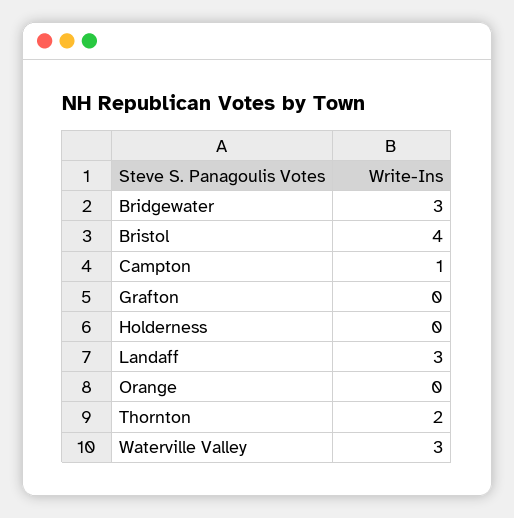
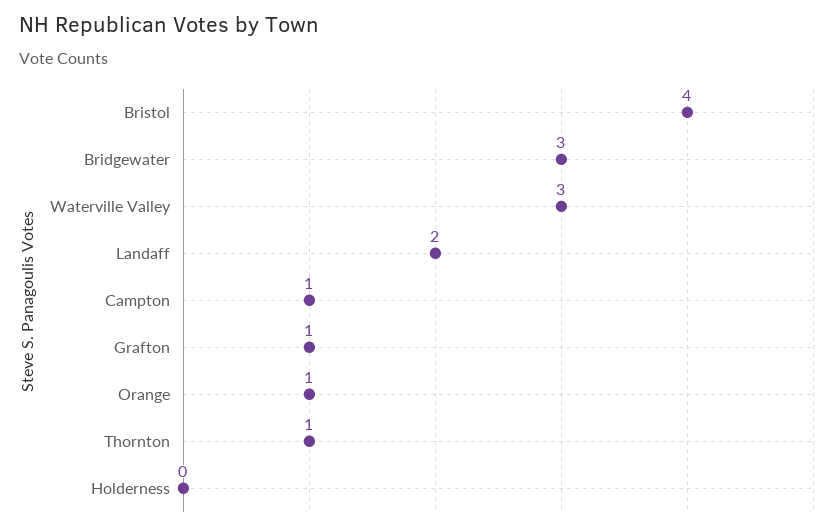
Grafton: 0 -> 1
Landaff: 3 -> 2
Orange: 0 -> 1
Thornton: 2 -> 1

